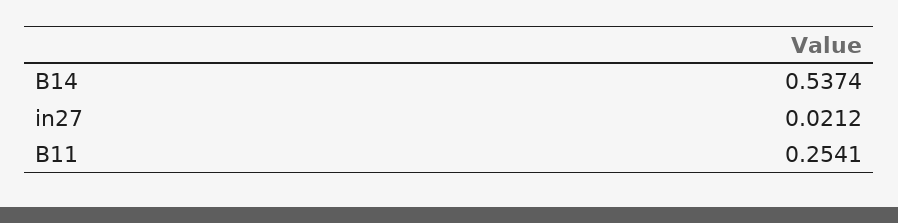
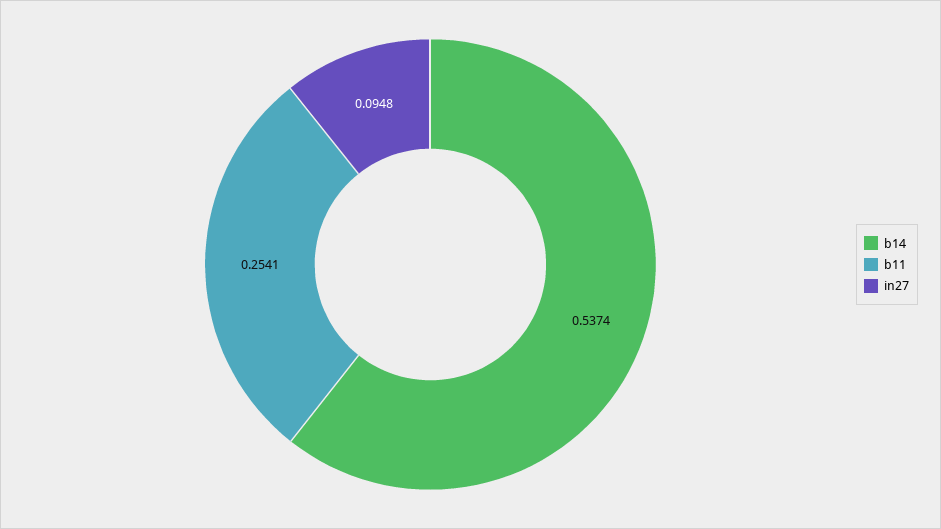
in27: 0.0212 -> 0.0948

